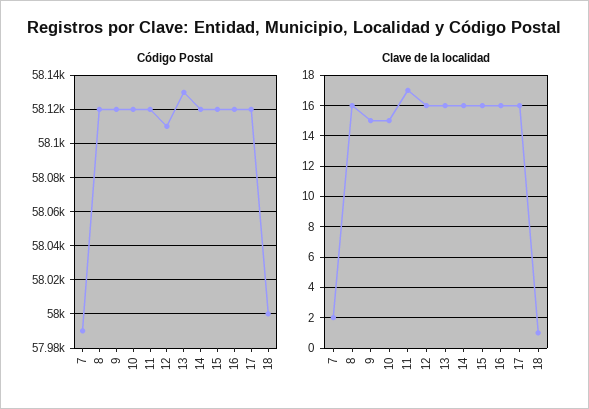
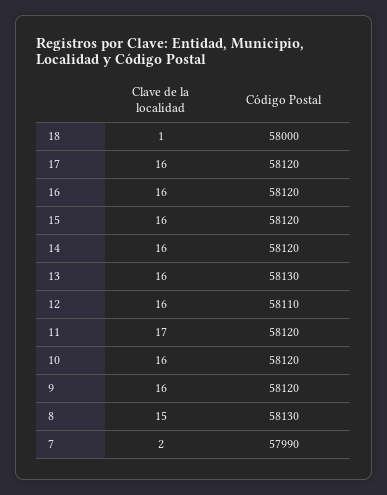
Código Postal, 8: 58120 -> 58130
Clave de la localidad, 8: 16 -> 15
Clave de la localidad, 9: 15 -> 16
Clave de la localidad, 10: 15 -> 16

